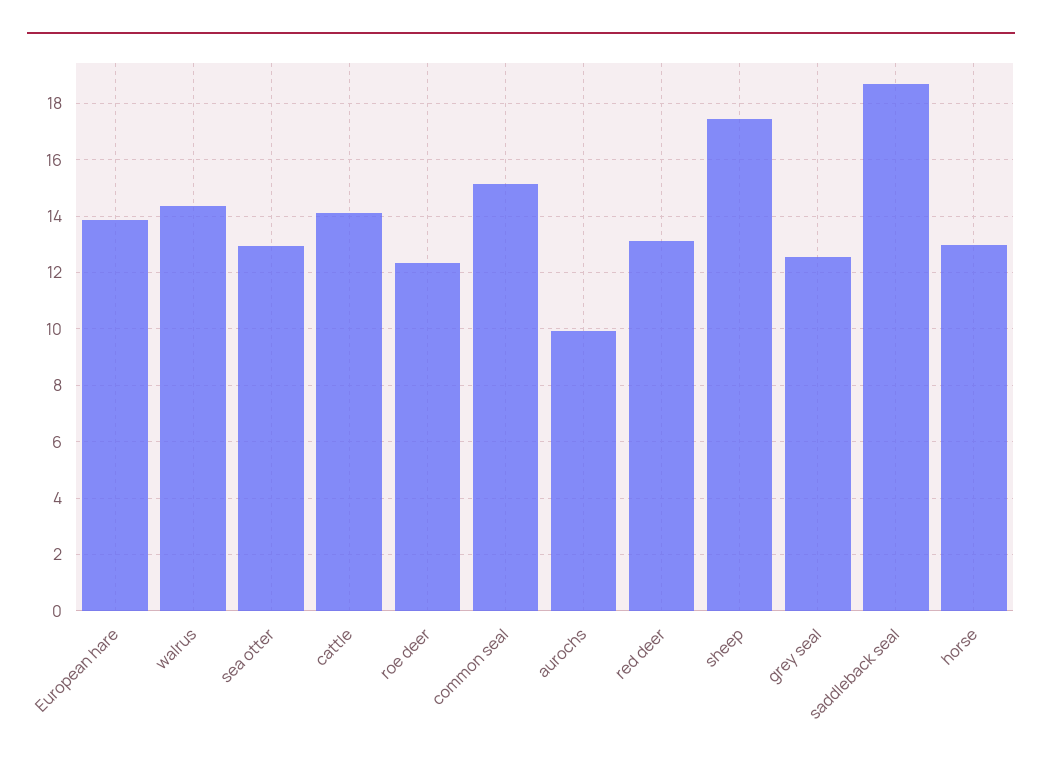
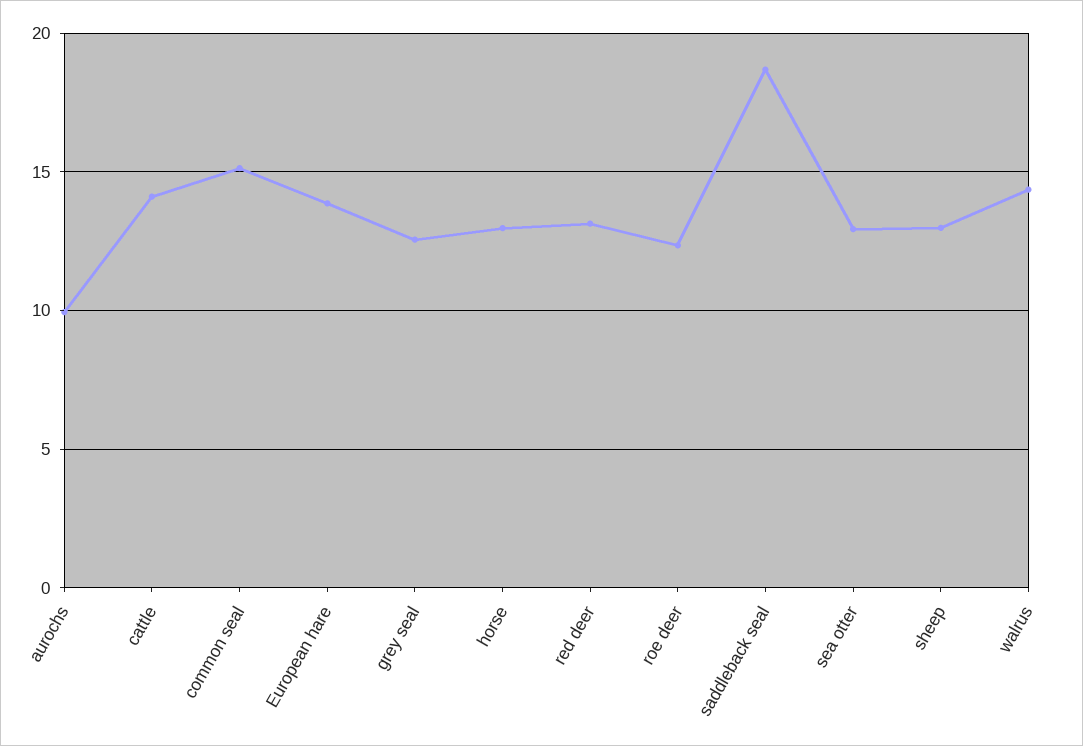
sheep: 17.5 -> 13

